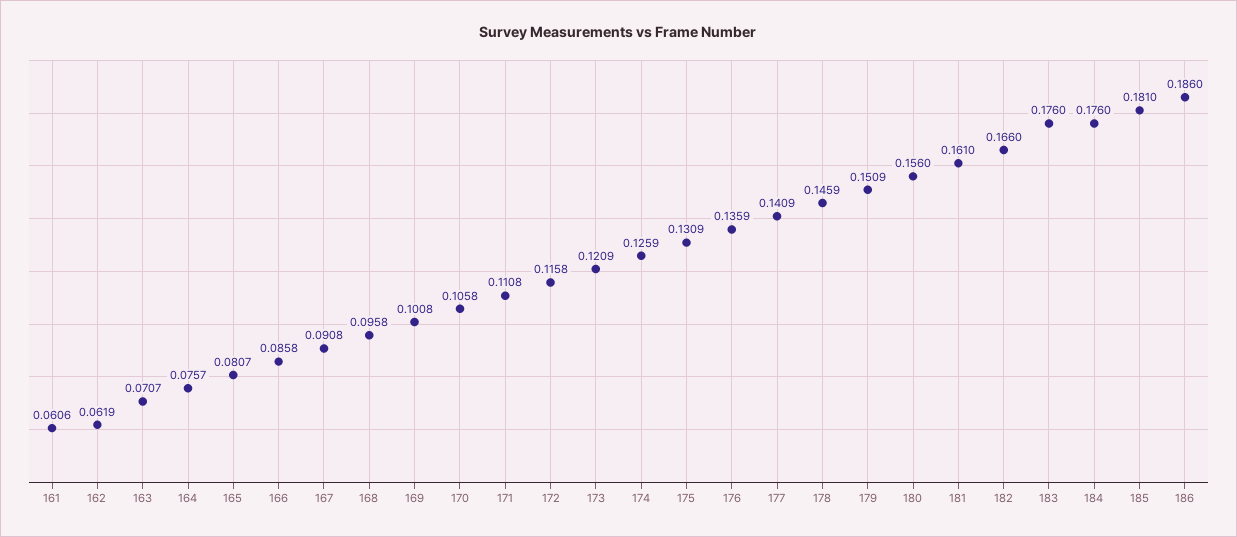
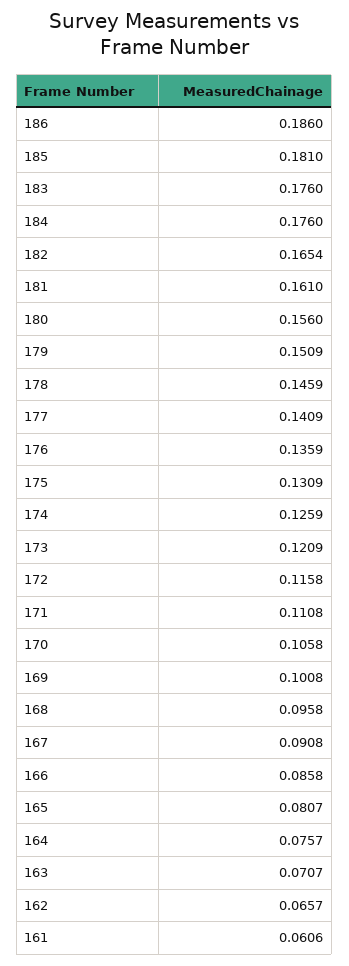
162: 0.0619 -> 0.0657
182: 0.166 -> 0.1654

